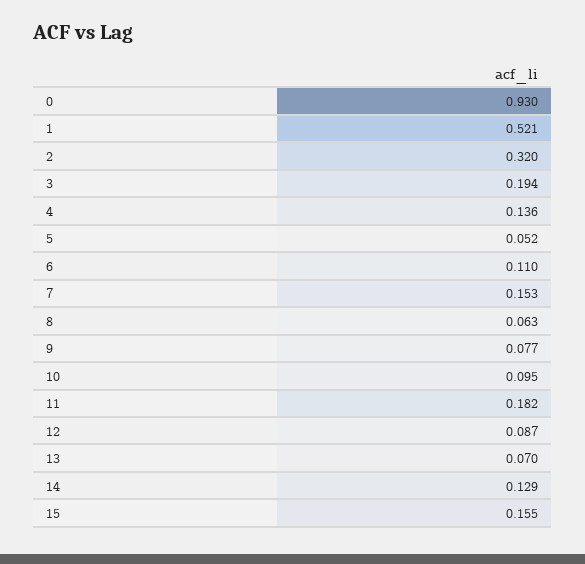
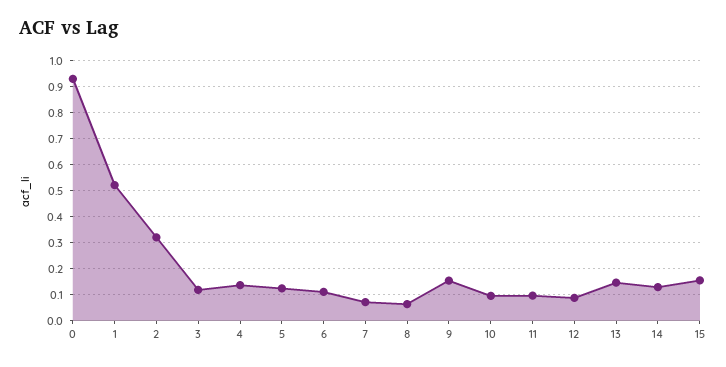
3: 0.194 -> 0.125
5: 0.052 -> 0.125
7: 0.153 -> 0.075
9: 0.077 -> 0.15
11: 0.182 -> 0.1
13: 0.07 -> 0.15

